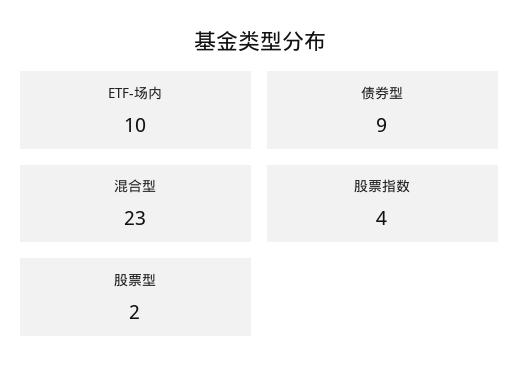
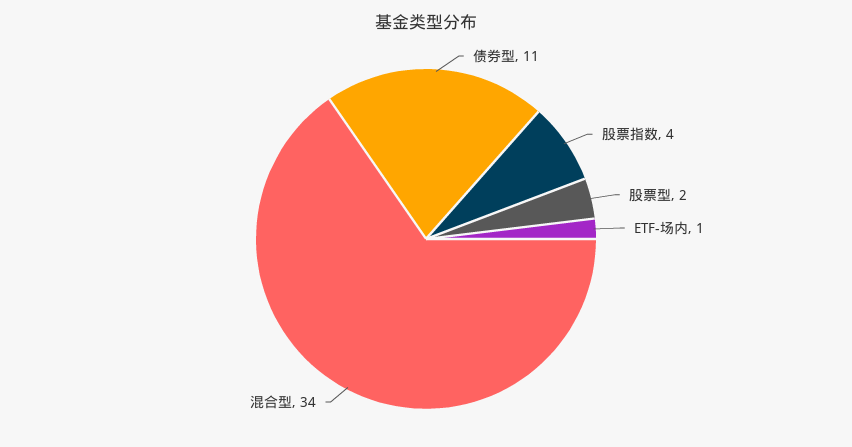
ETF-场内: 10 -> 1
债券型: 9 -> 11
混合型: 23 -> 34

